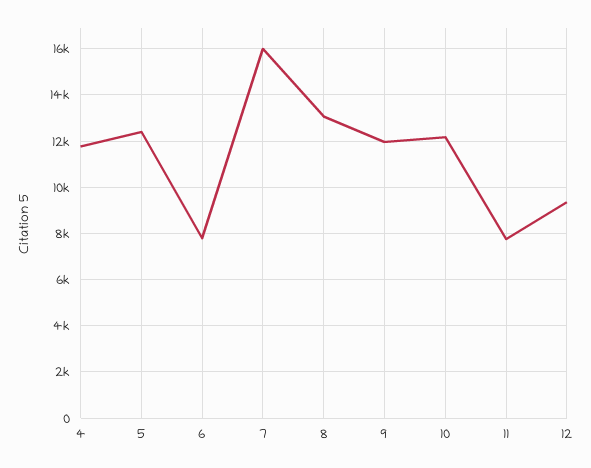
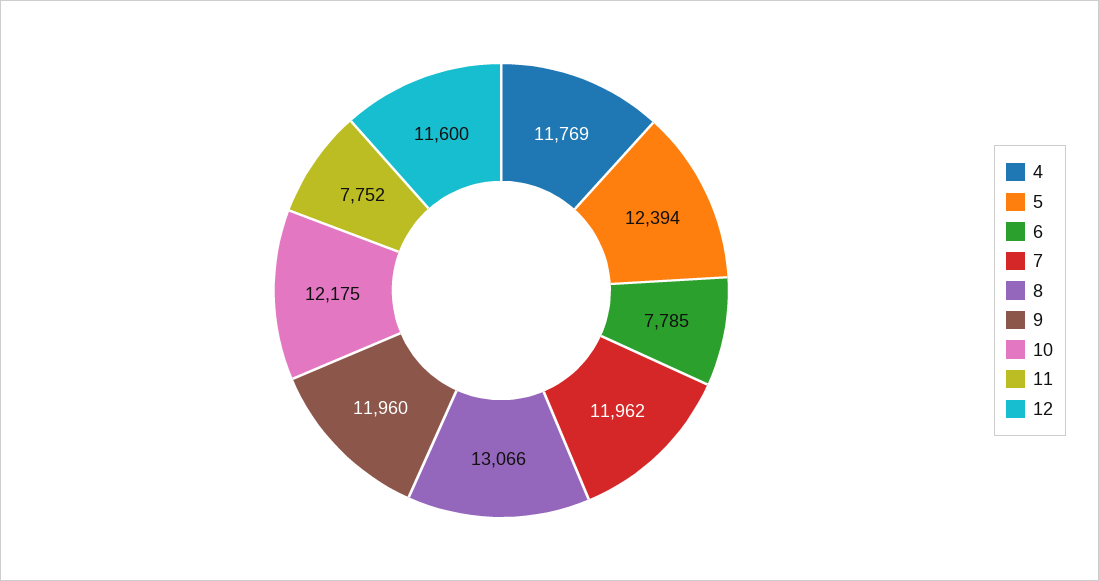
7: 16000 -> 11962
12: 9500 -> 11600

